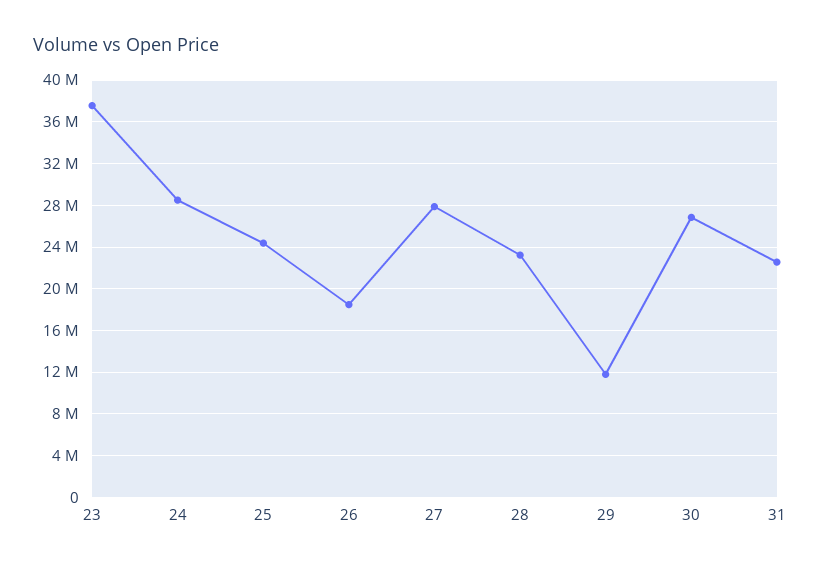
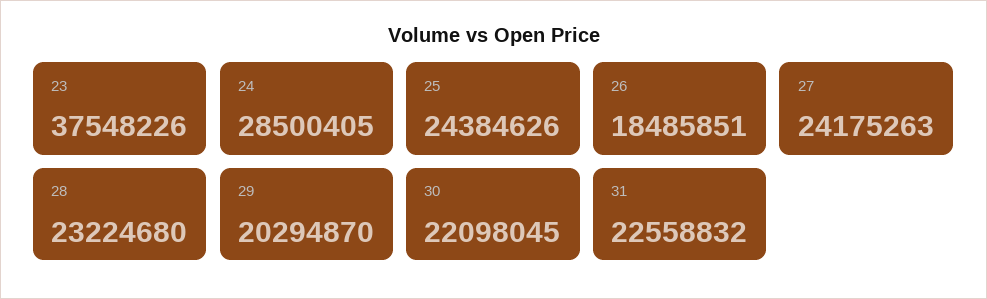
27: 28000000 -> 24175263
29: 12000000 -> 20294870
30: 27000000 -> 22098045

